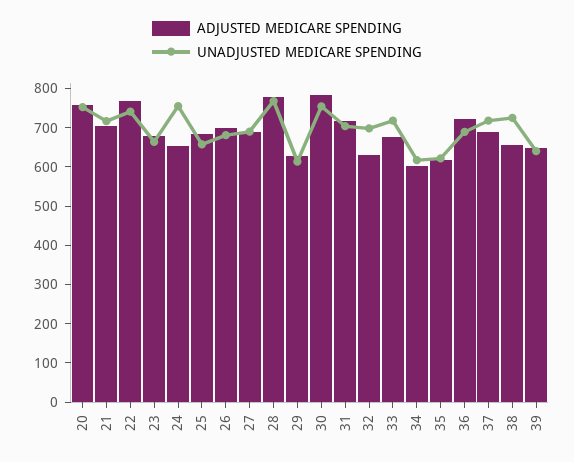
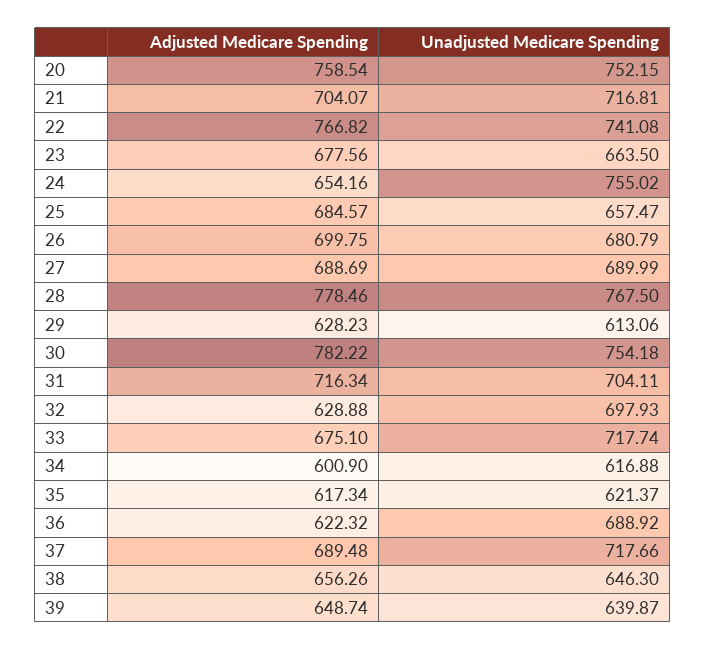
ADJUSTED MEDICARE SPENDING, 36: 725 -> 622.32
UNADJUSTED MEDICARE SPENDING, 38: 725 -> 646.3

